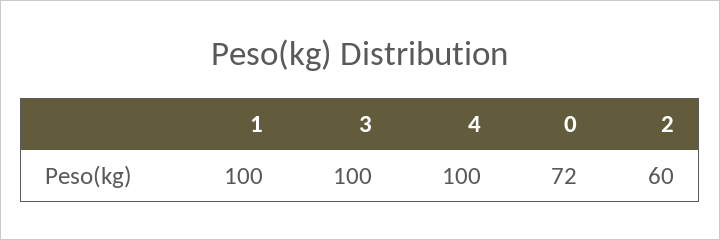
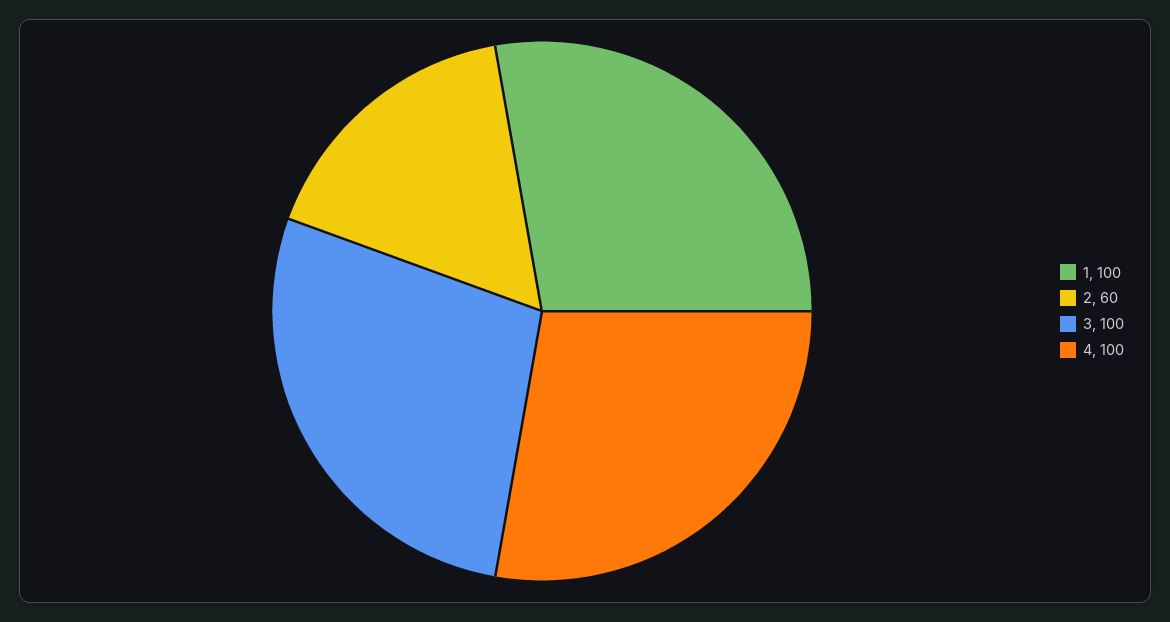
0: 72 -> none

